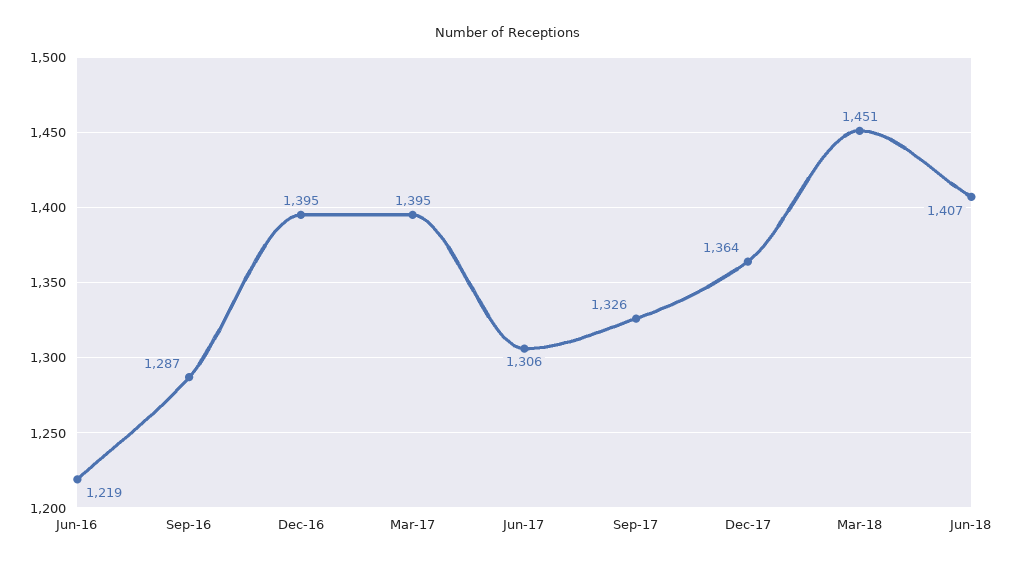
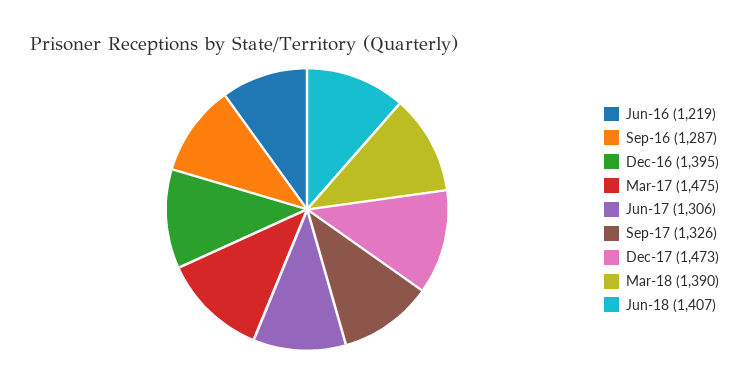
Mar-17: 1395 -> 1475
Dec-17: 1364 -> 1473
Mar-18: 1451 -> 1390

